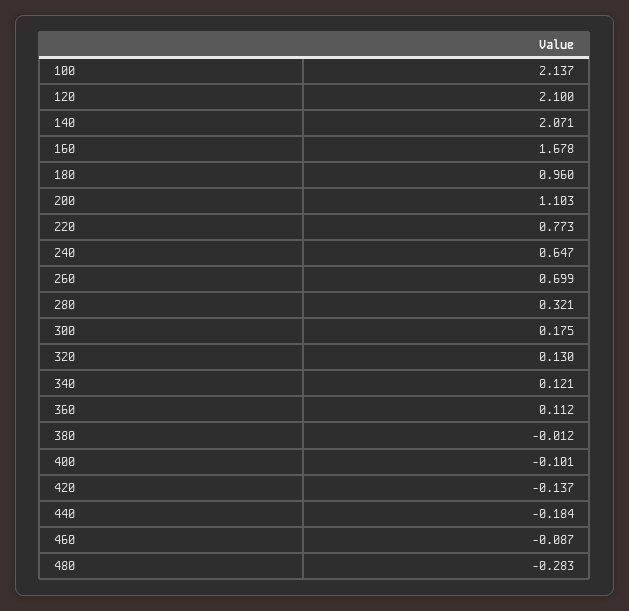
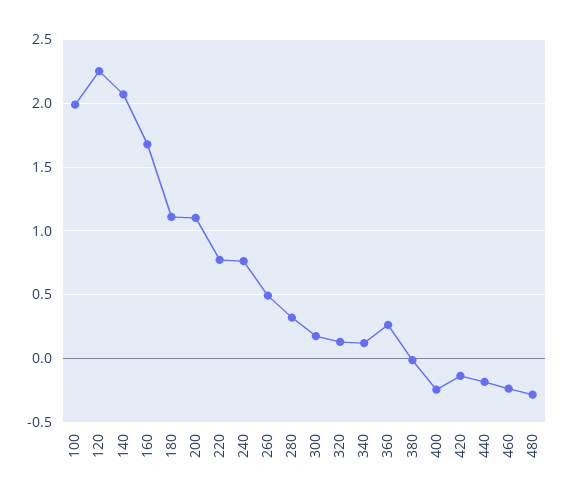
100: 2.137 -> 2
120: 2.1 -> 2.25
180: 0.96 -> 1.1
240: 0.647 -> 0.75
260: 0.699 -> 0.5
360: 0.112 -> 0.25
400: -0.101 -> -0.25
460: -0.087 -> -0.25

